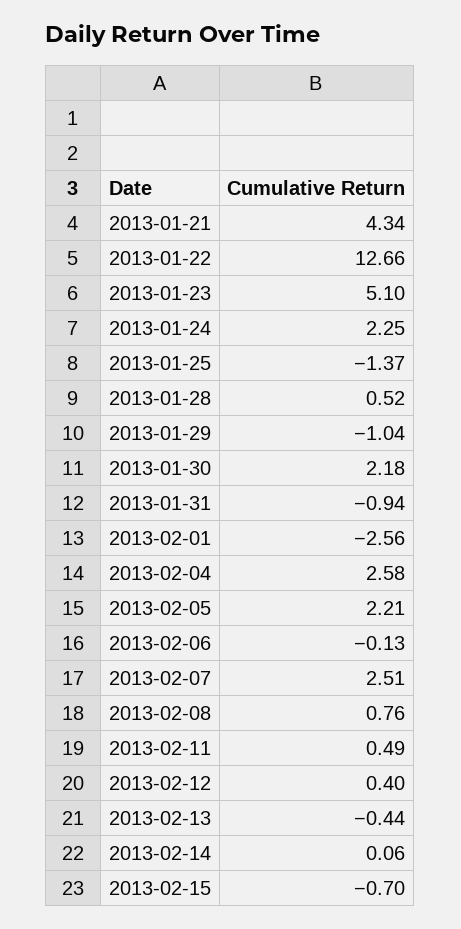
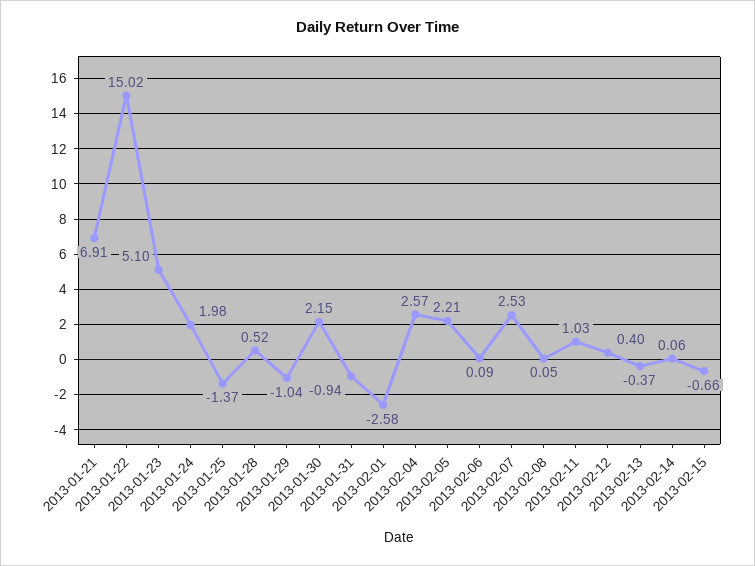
2013-01-21: 4.34 -> 6.91
2013-01-22: 12.66 -> 15.02
2013-01-24: 2.25 -> 1.98
2013-01-30: 2.18 -> 2.15
2013-02-01: -2.56 -> -2.58
2013-02-04: 2.58 -> 2.57
2013-02-06: -0.13 -> 0.09
2013-02-07: 2.51 -> 2.53
2013-02-08: 0.76 -> 0.05
2013-02-11: 0.49 -> 1.03
2013-02-13: -0.44 -> -0.37
2013-02-15: -0.7 -> -0.66

